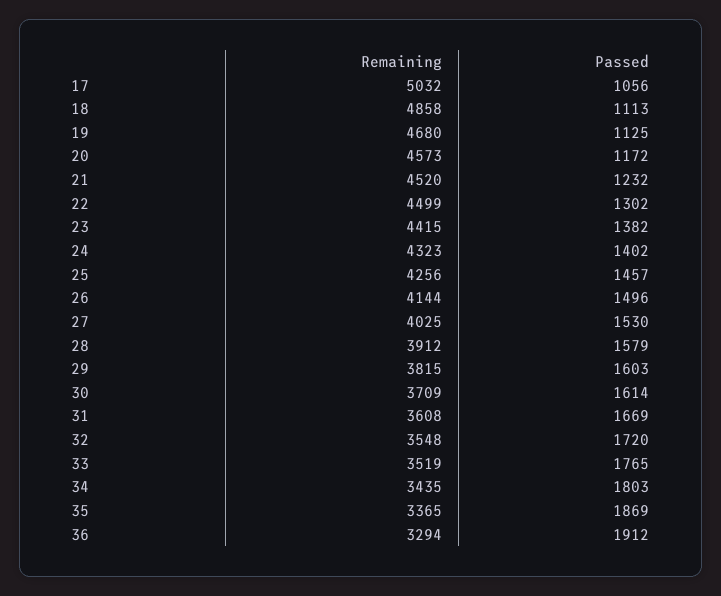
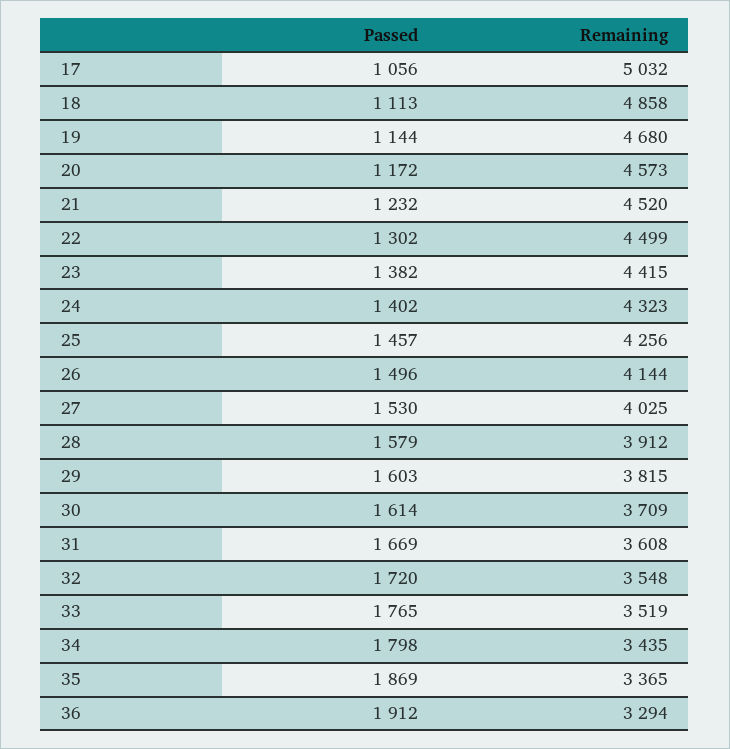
Passed, 19: 1125 -> 1144
Passed, 34: 1803 -> 1798

